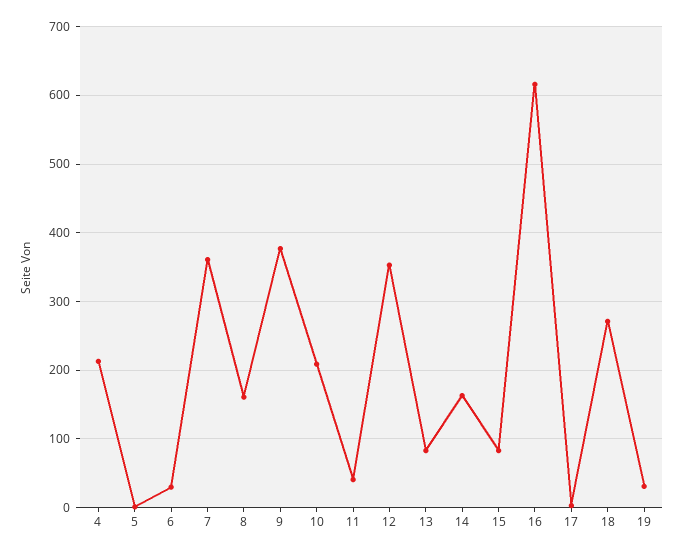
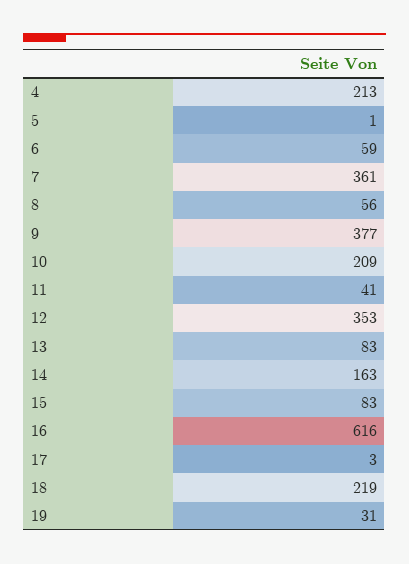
6: 30 -> 59
8: 160 -> 56
18: 270 -> 219

